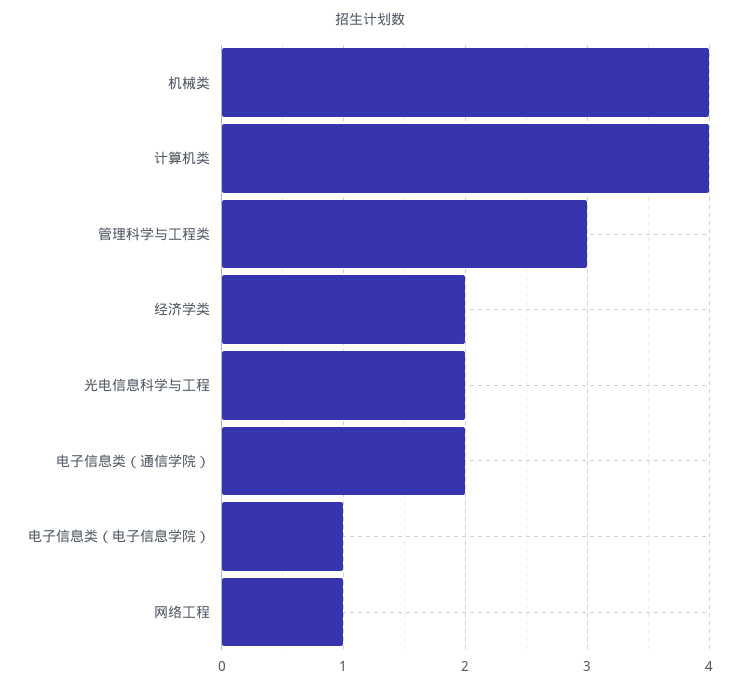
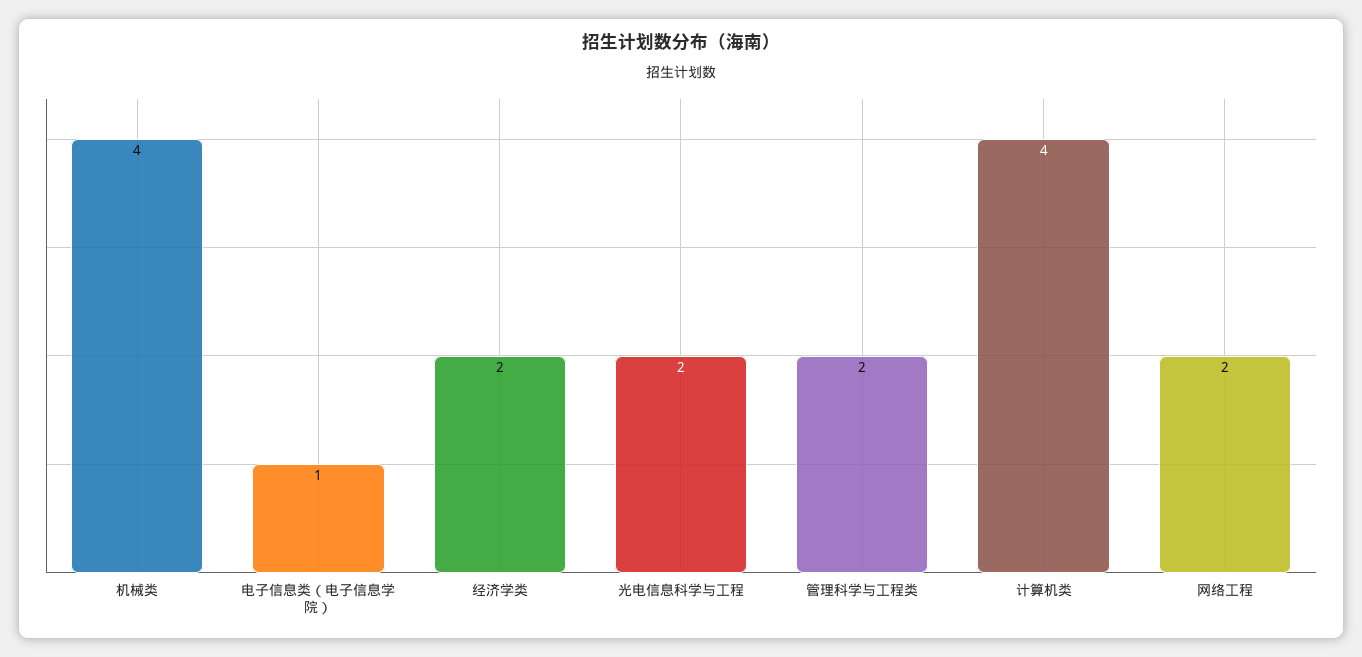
管理科学与工程类: 3 -> 2
电子信息类（通信学院）: 2 -> none
网络工程: 1 -> 2

